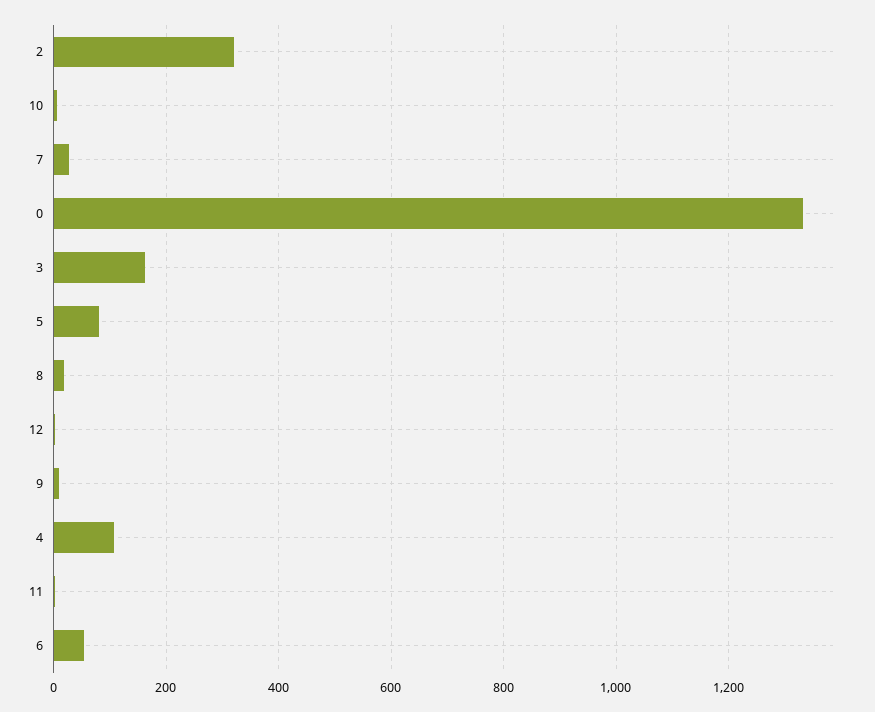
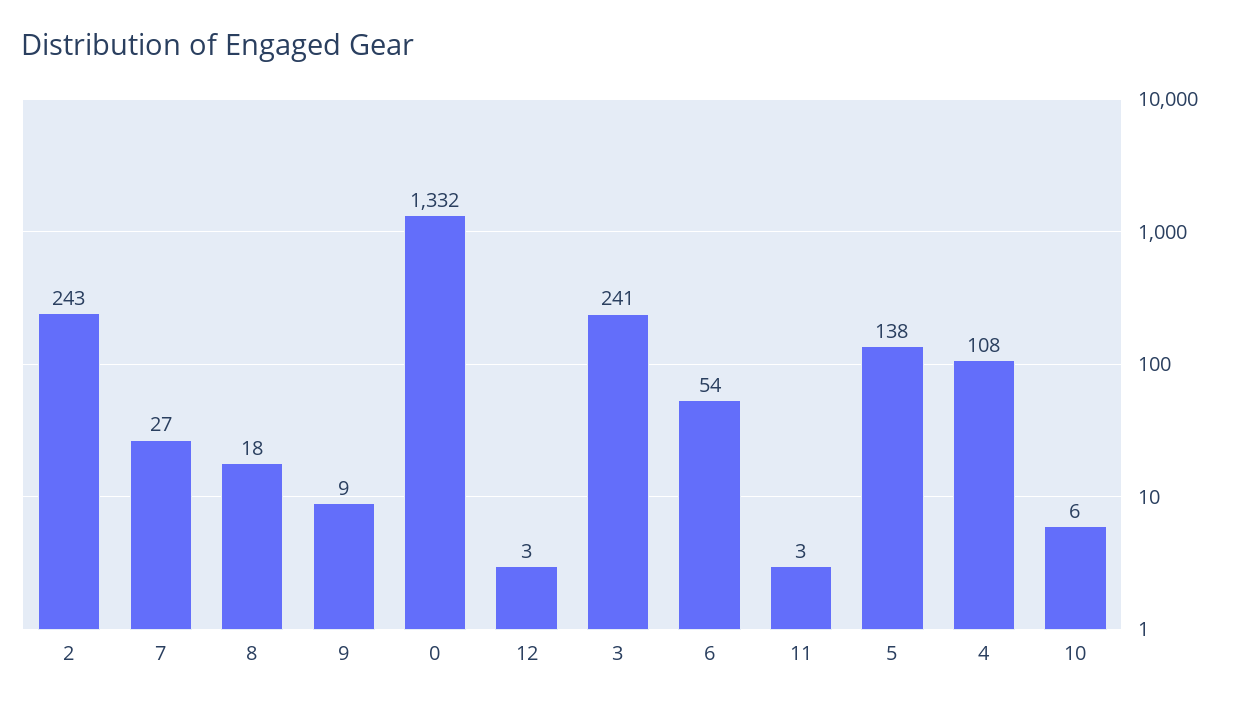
2: 320 -> 243
3: 160 -> 241
5: 80 -> 138

